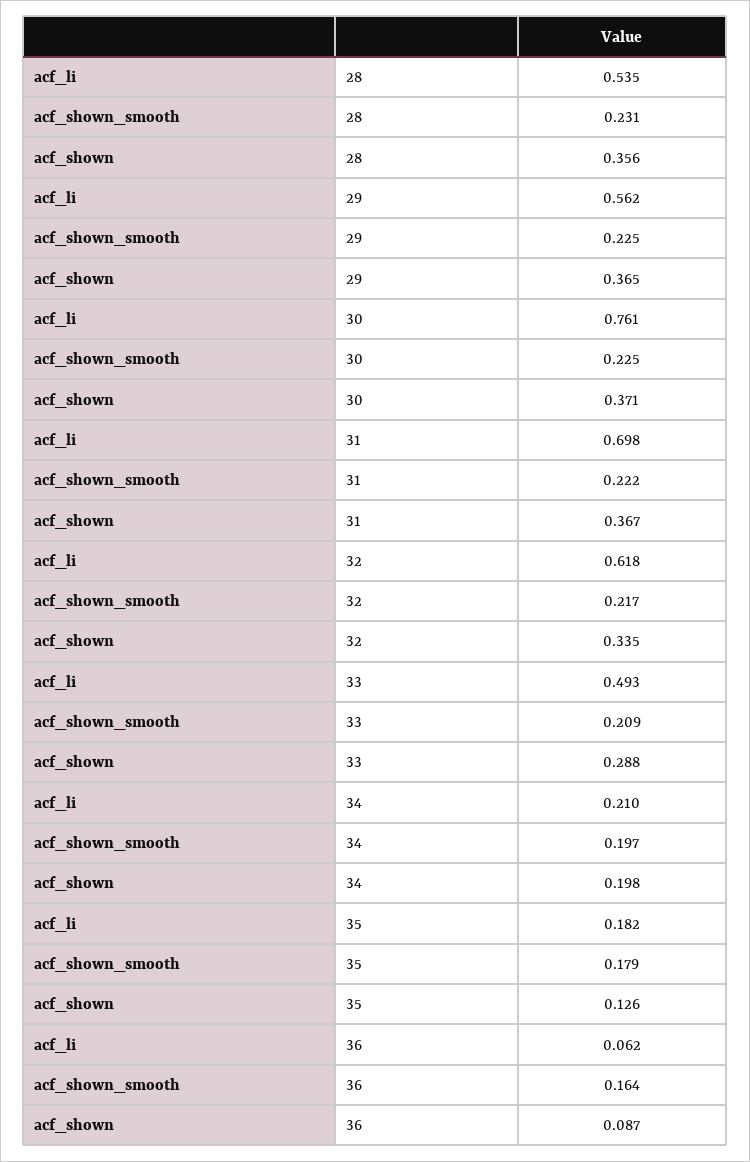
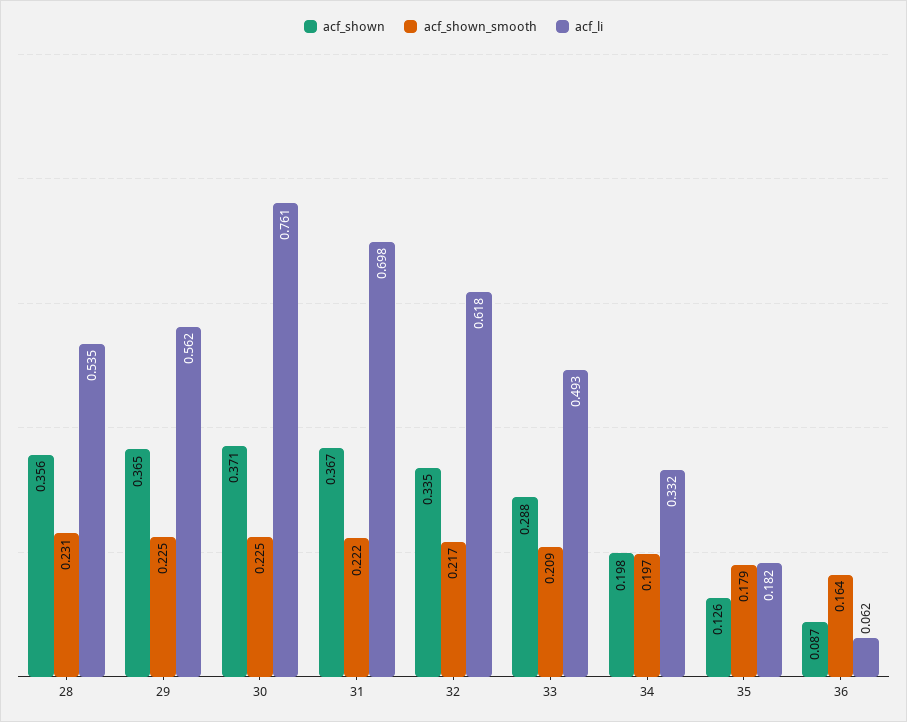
acf_li, 34: 0.21 -> 0.332

